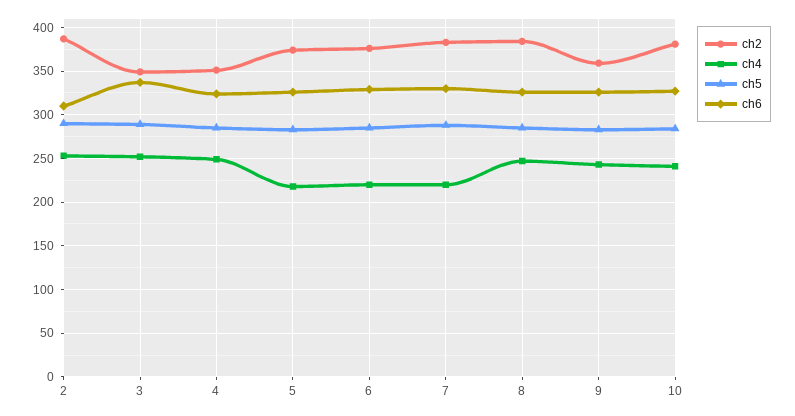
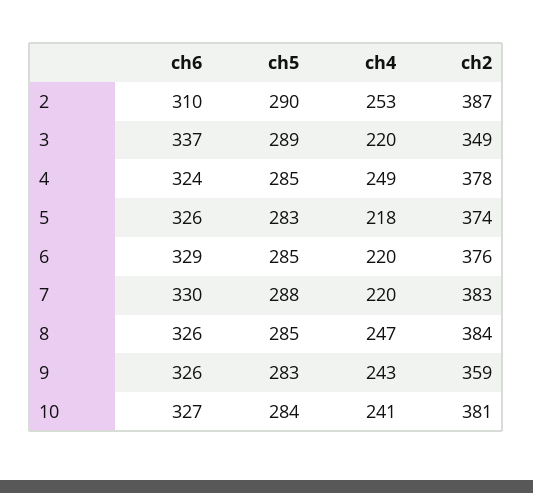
ch4, 3: 250 -> 220
ch2, 4: 350 -> 378

